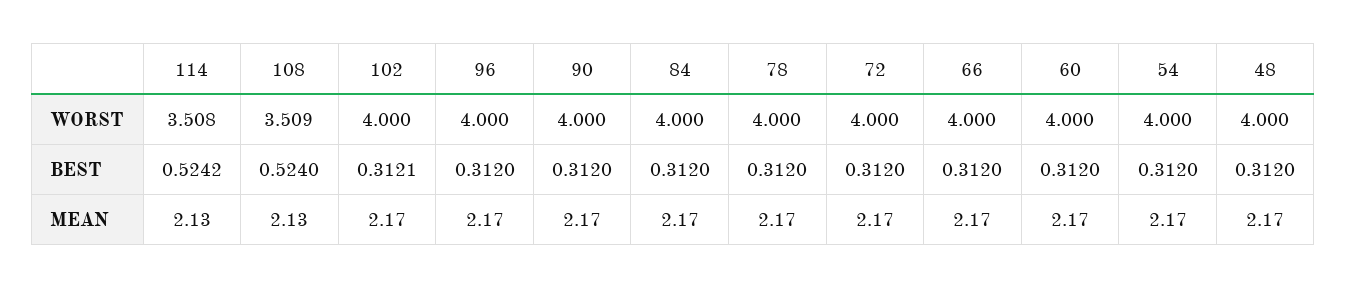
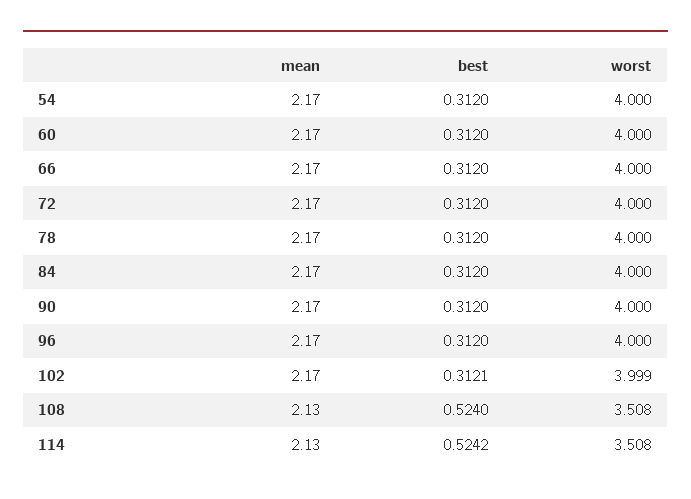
108, WORST: 3.509 -> 3.508
102, WORST: 4 -> 3.999
48, WORST: 4 -> none
48, BEST: 0.312 -> none
48, MEAN: 2.17 -> none

